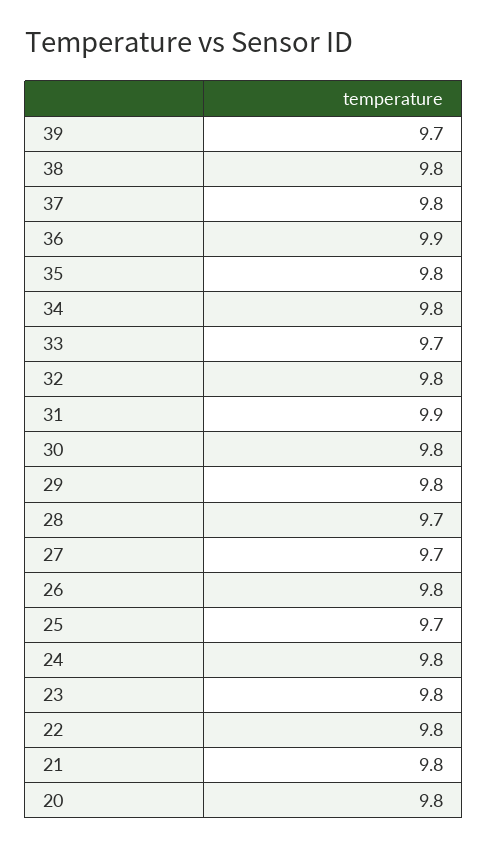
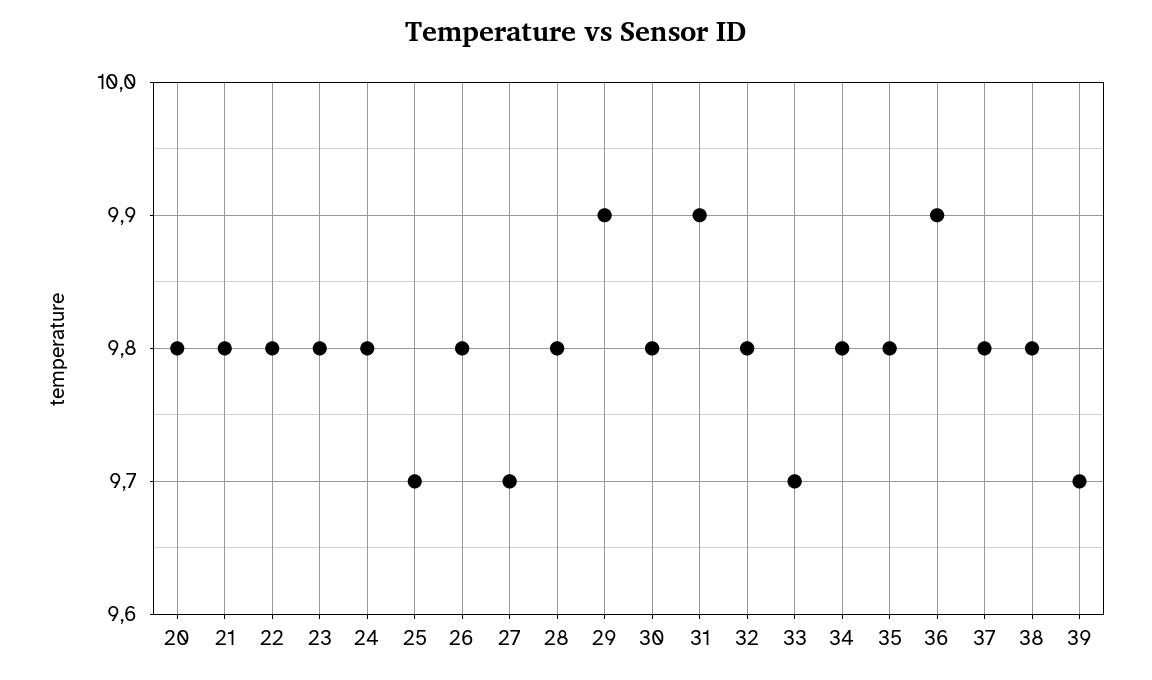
29: 9.8 -> 9.9
28: 9.7 -> 9.8

